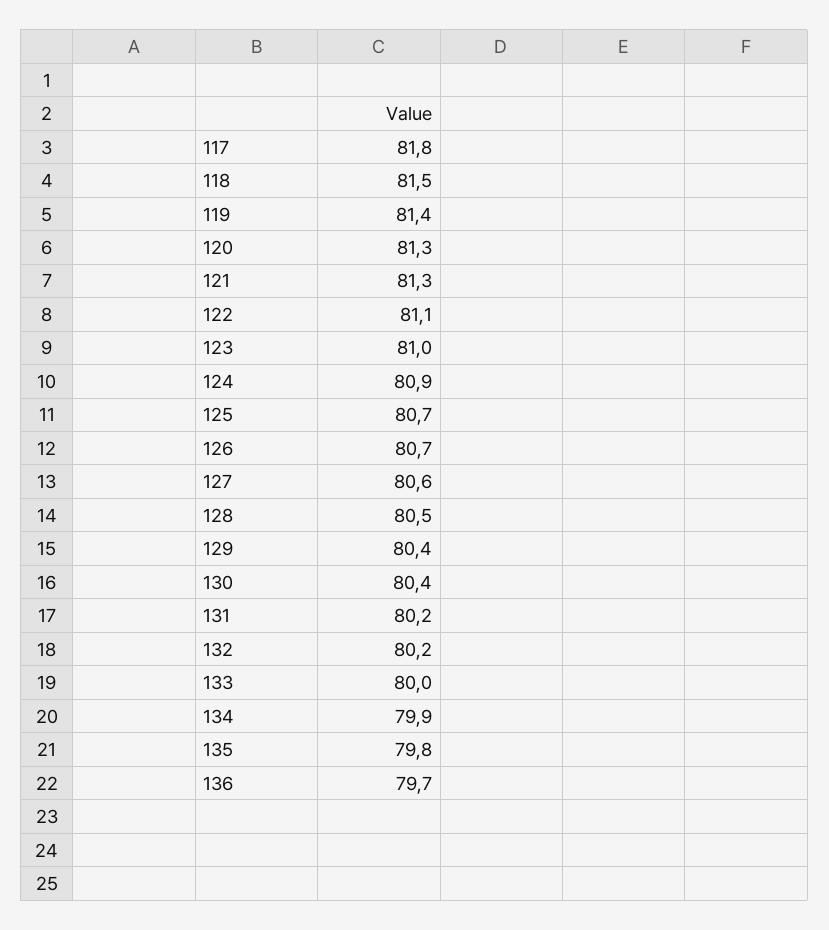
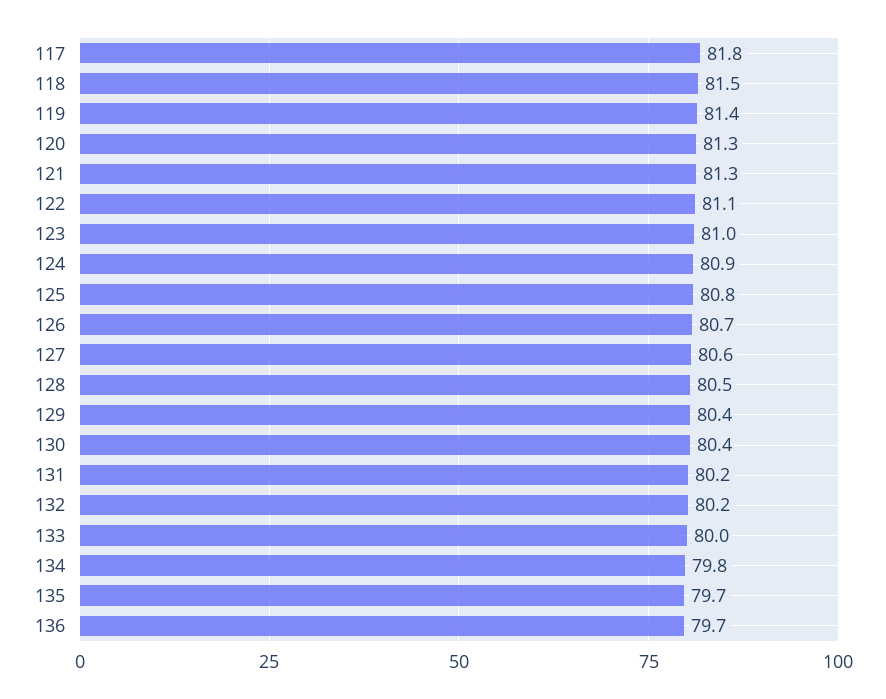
125: 80.7 -> 80.8
134: 79.9 -> 79.8
135: 79.8 -> 79.7

